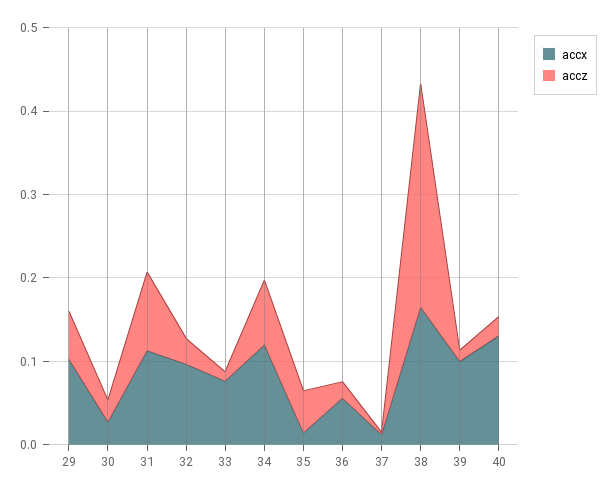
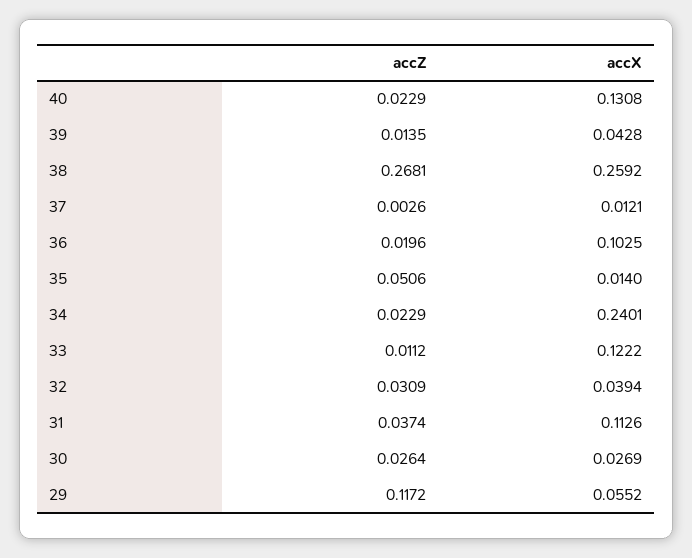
accx, 29: 0.1 -> 0.0552
accz, 29: 0.06 -> 0.1172
accz, 31: 0.1 -> 0.0374
accx, 32: 0.1 -> 0.0394
accx, 33: 0.08 -> 0.1222
accx, 34: 0.12 -> 0.2401
accz, 34: 0.08 -> 0.0229
accx, 36: 0.06 -> 0.1025
accx, 38: 0.16 -> 0.2592
accx, 39: 0.1 -> 0.0428

